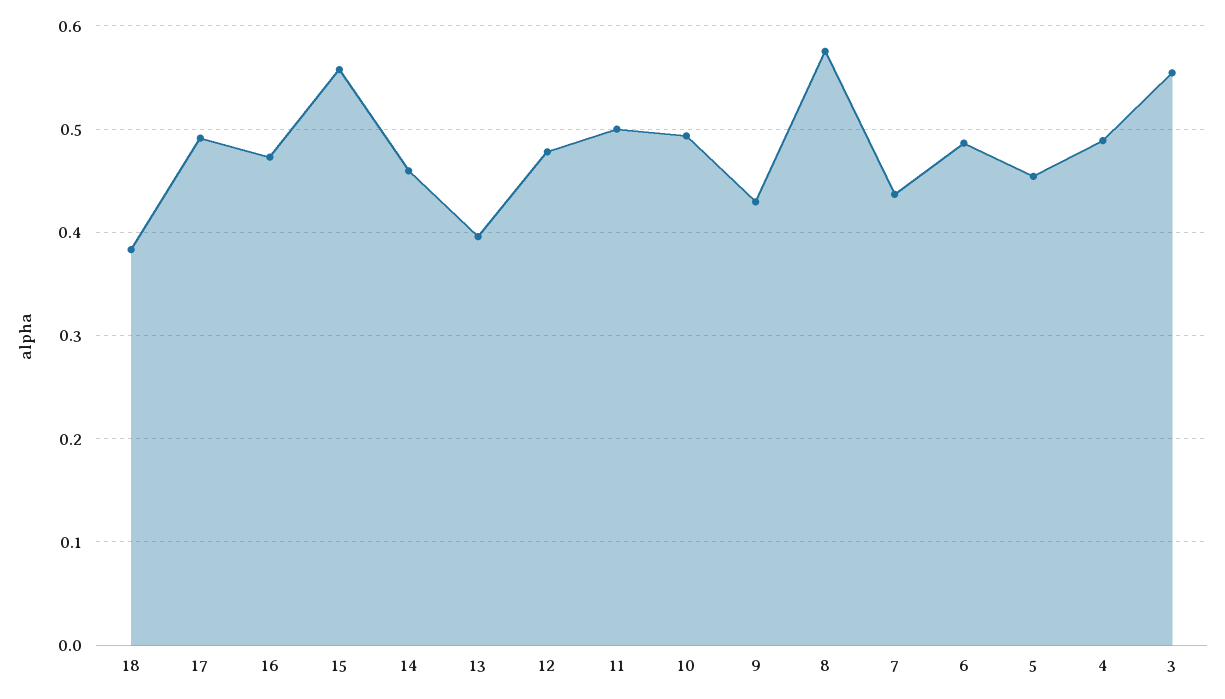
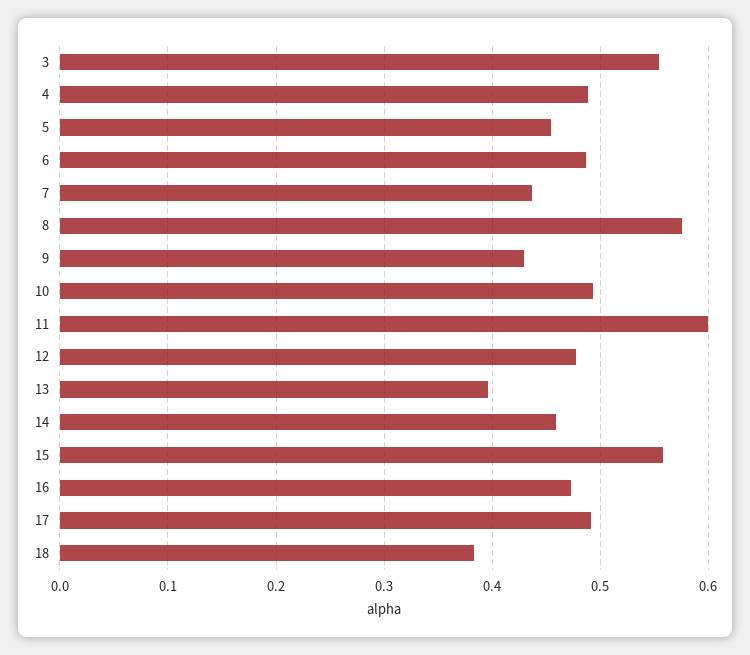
11: 0.5 -> 0.6

